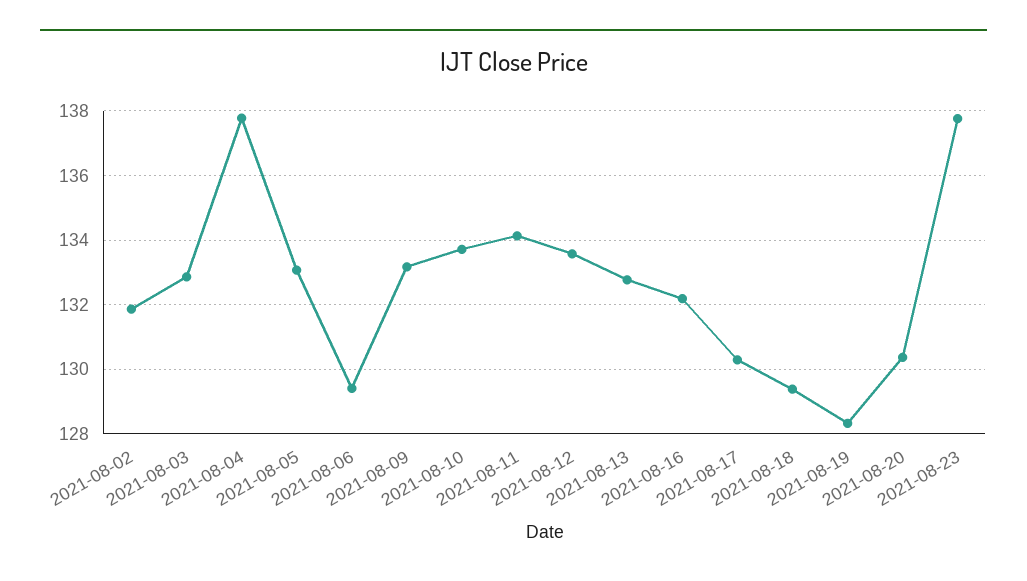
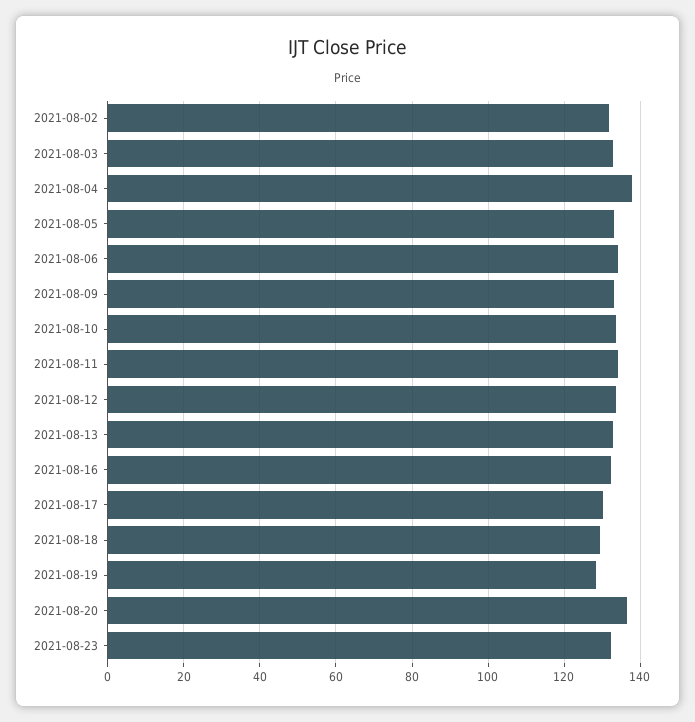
2021-08-06: 129.4 -> 134
2021-08-20: 130.4 -> 136
2021-08-23: 137.8 -> 132

